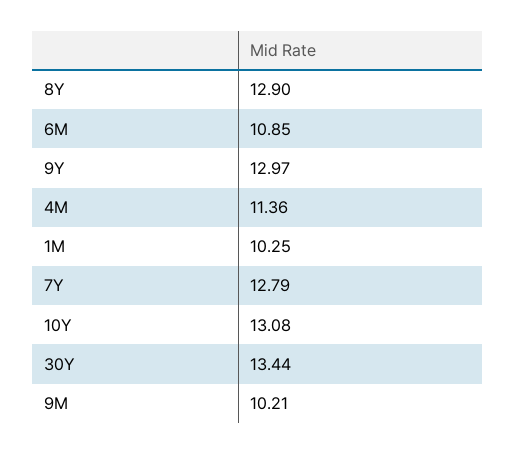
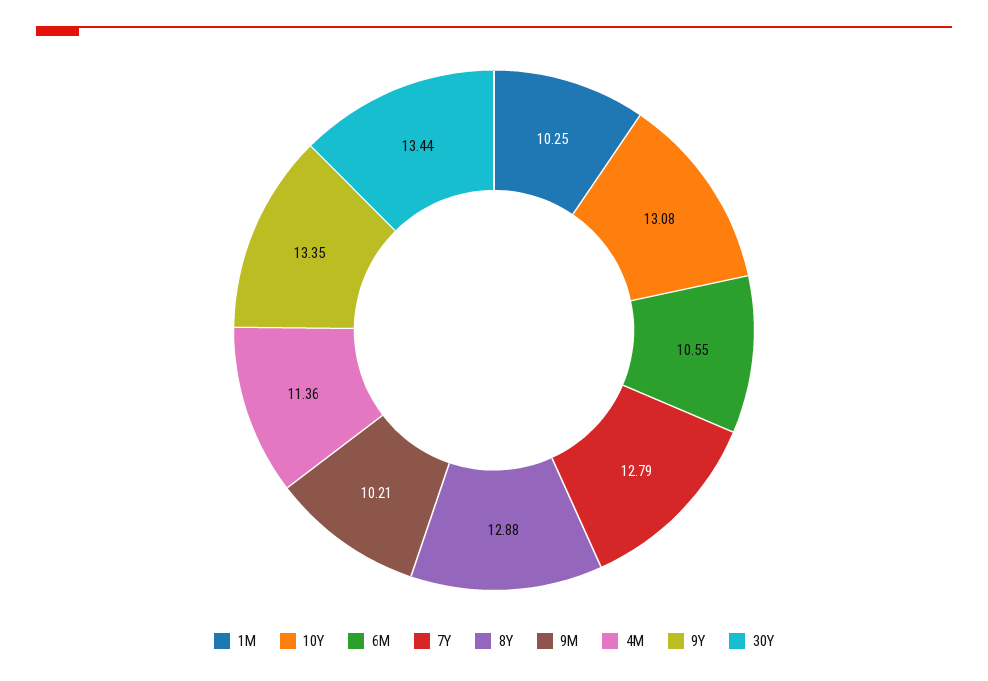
8Y: 12.9 -> 12.88
6M: 10.85 -> 10.55
9Y: 12.97 -> 13.35

